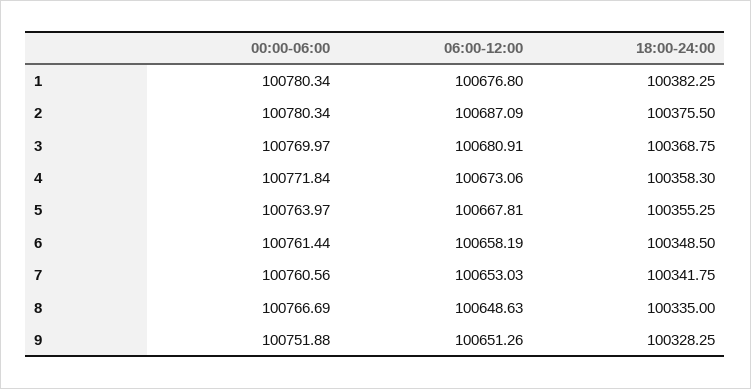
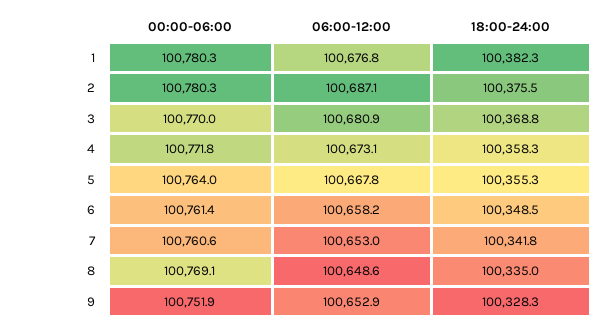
00:00-06:00, 8: 100766.69 -> 100769.1
06:00-12:00, 9: 100651.26 -> 100652.9

